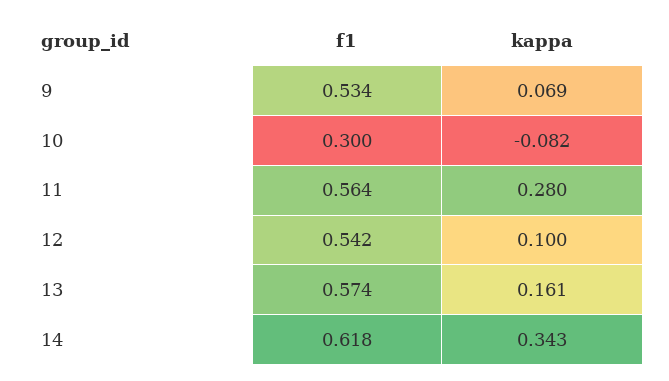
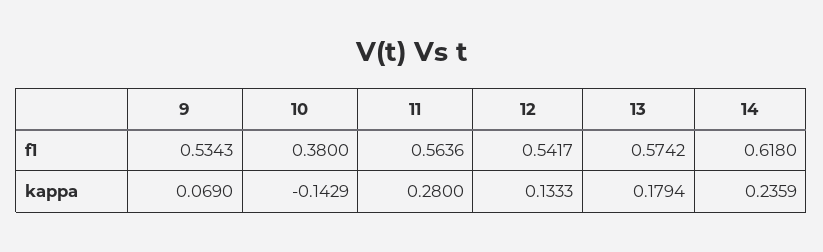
f1, 10: 0.3 -> 0.38
kappa, 10: -0.082 -> -0.1429
kappa, 12: 0.1 -> 0.1333
kappa, 13: 0.161 -> 0.1794
kappa, 14: 0.343 -> 0.2359

